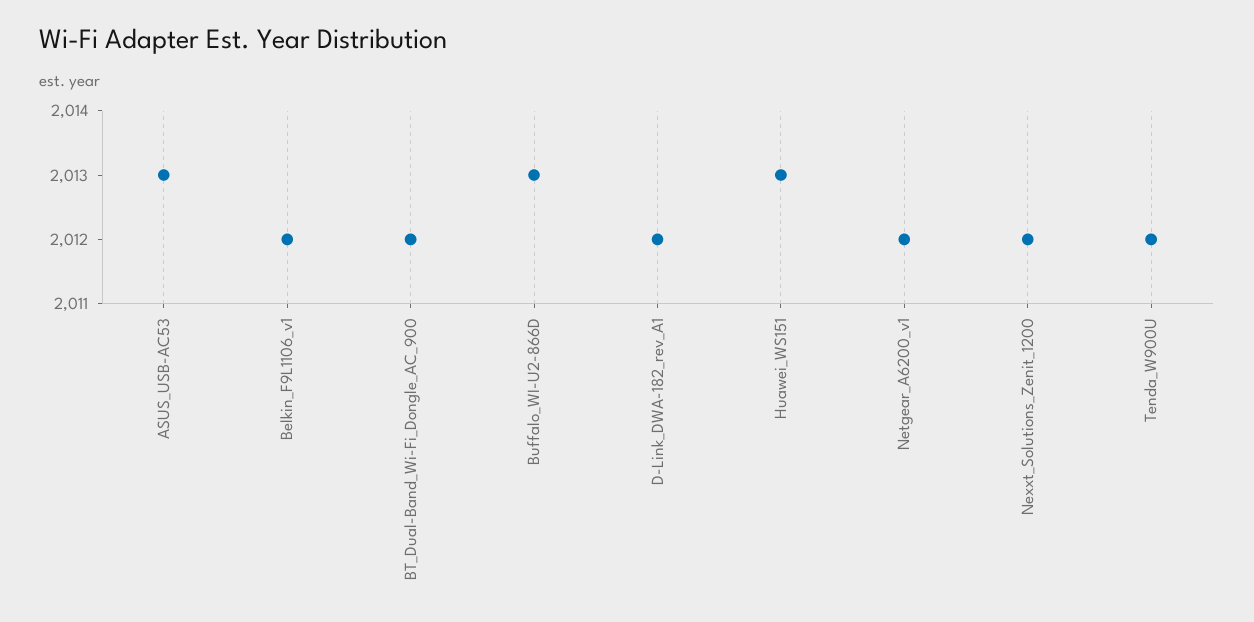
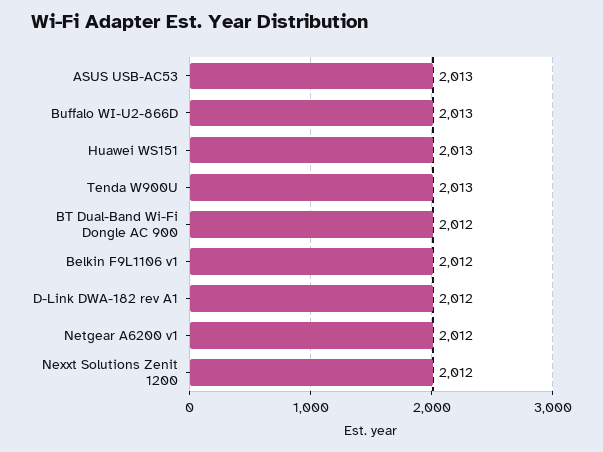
Tenda_W900U: 2012 -> 2013

